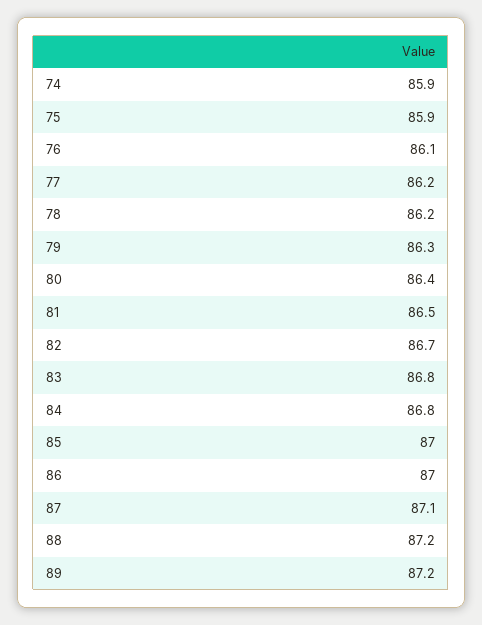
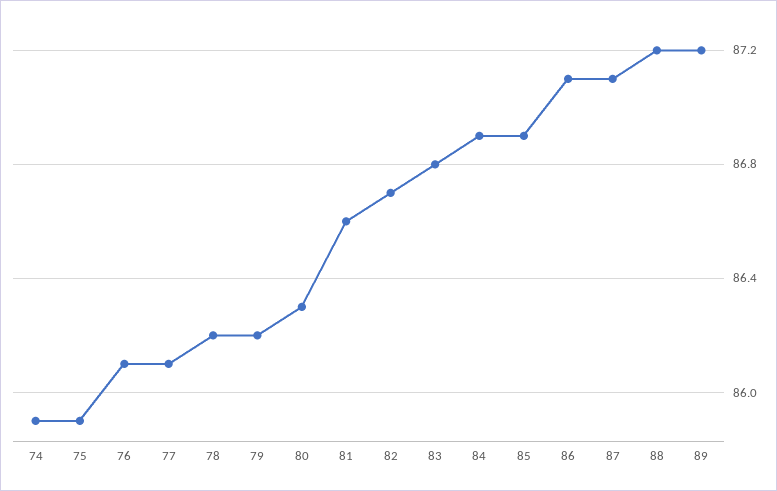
77: 86.2 -> 86.1
79: 86.3 -> 86.2
80: 86.4 -> 86.3
81: 86.5 -> 86.6
84: 86.8 -> 86.9
85: 87 -> 86.9
86: 87 -> 87.1

